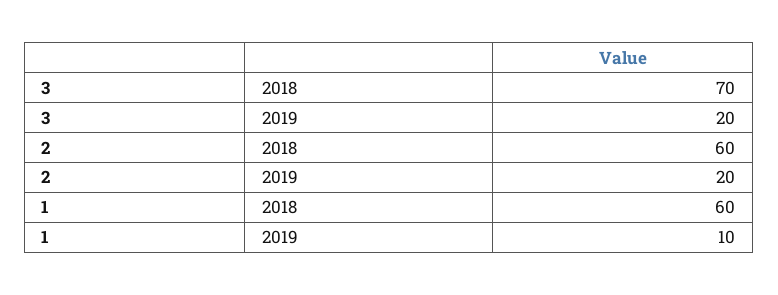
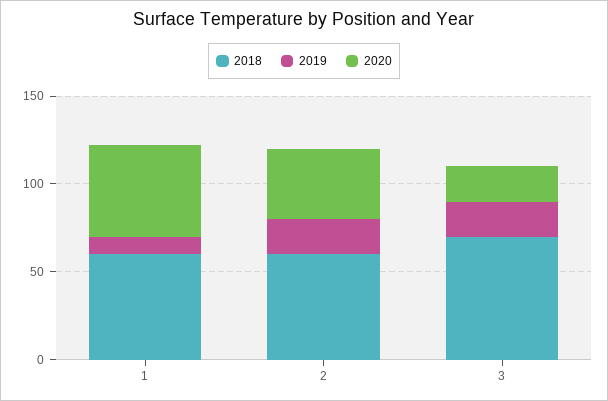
2020, 1: none -> 50
2020, 2: none -> 40
2020, 3: none -> 20

